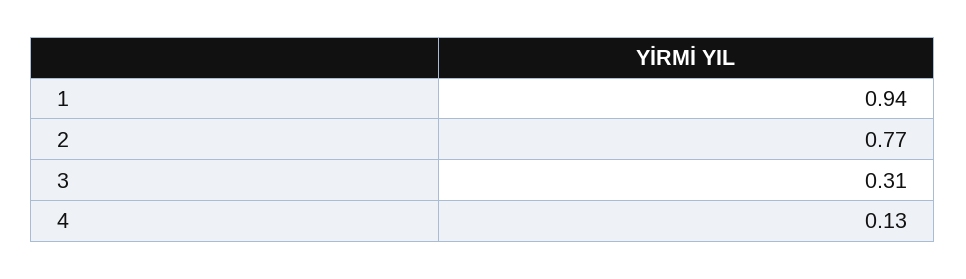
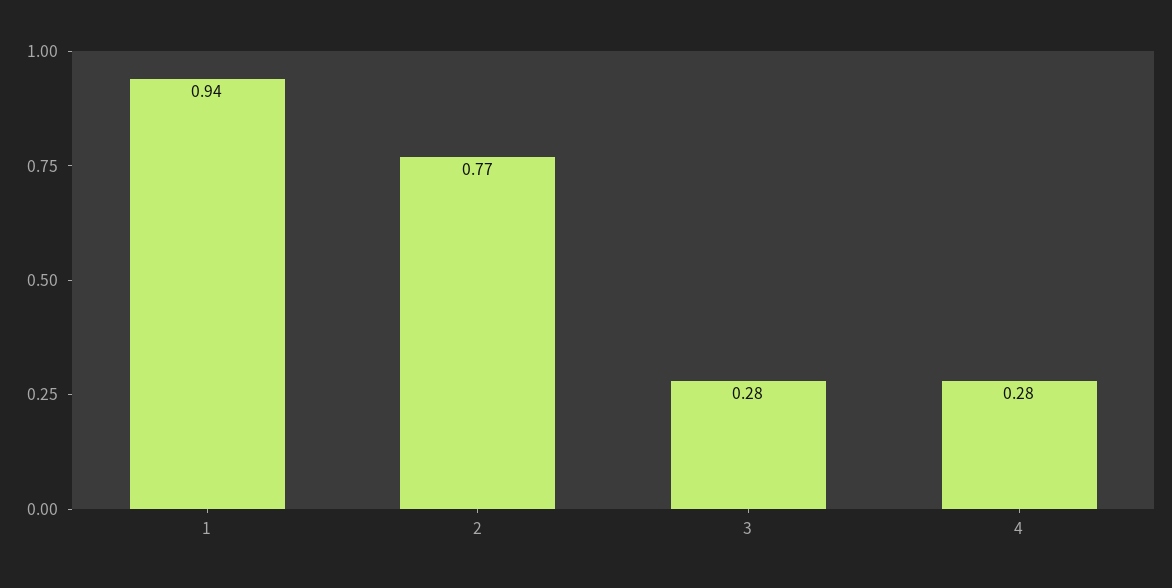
3: 0.31 -> 0.28
4: 0.13 -> 0.28

